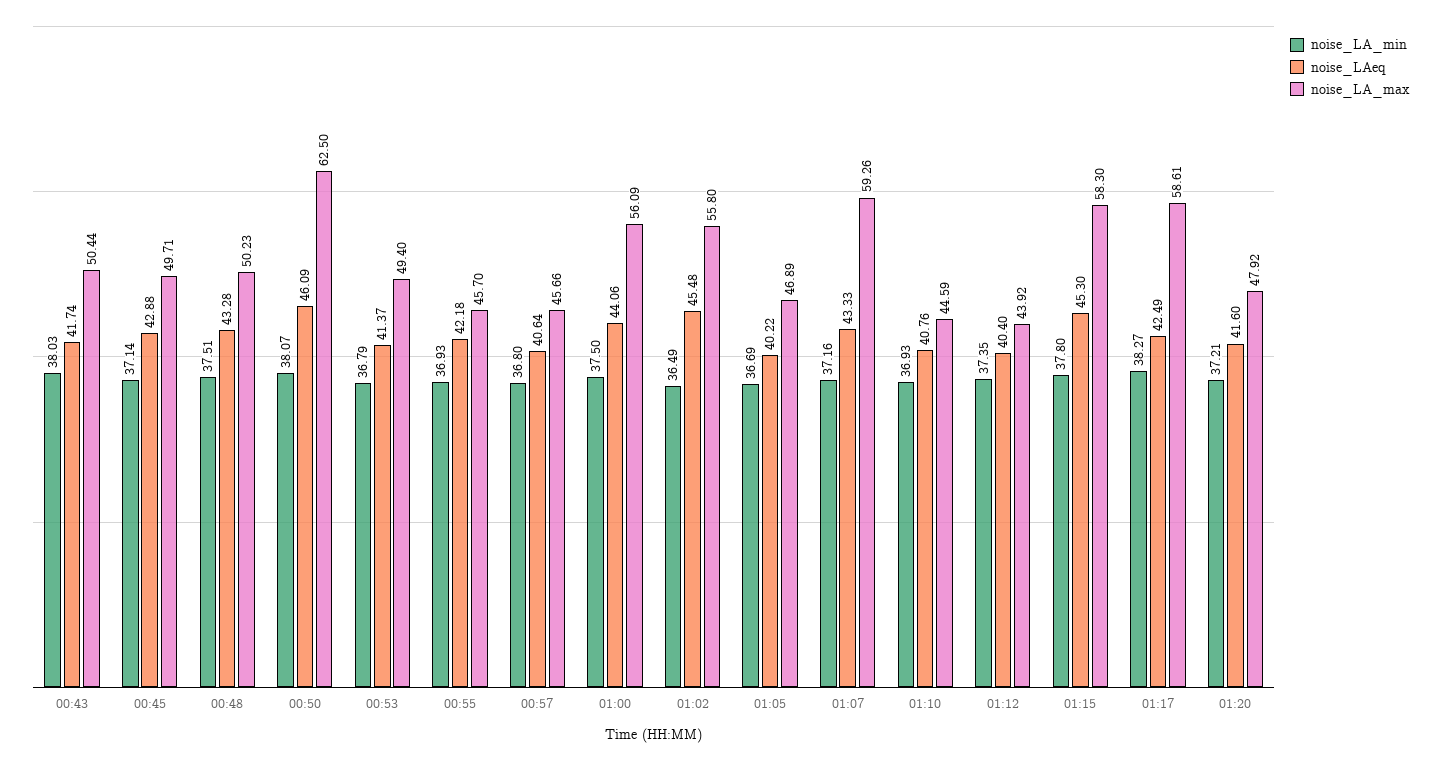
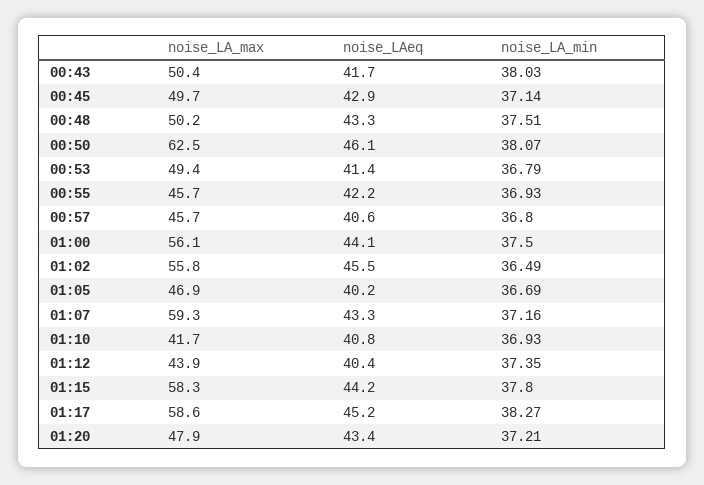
noise_LA_max, 01:10: 44.59 -> 41.7
noise_LAeq, 01:15: 45.3 -> 44.2
noise_LAeq, 01:17: 42.49 -> 45.2
noise_LAeq, 01:20: 41.6 -> 43.4

